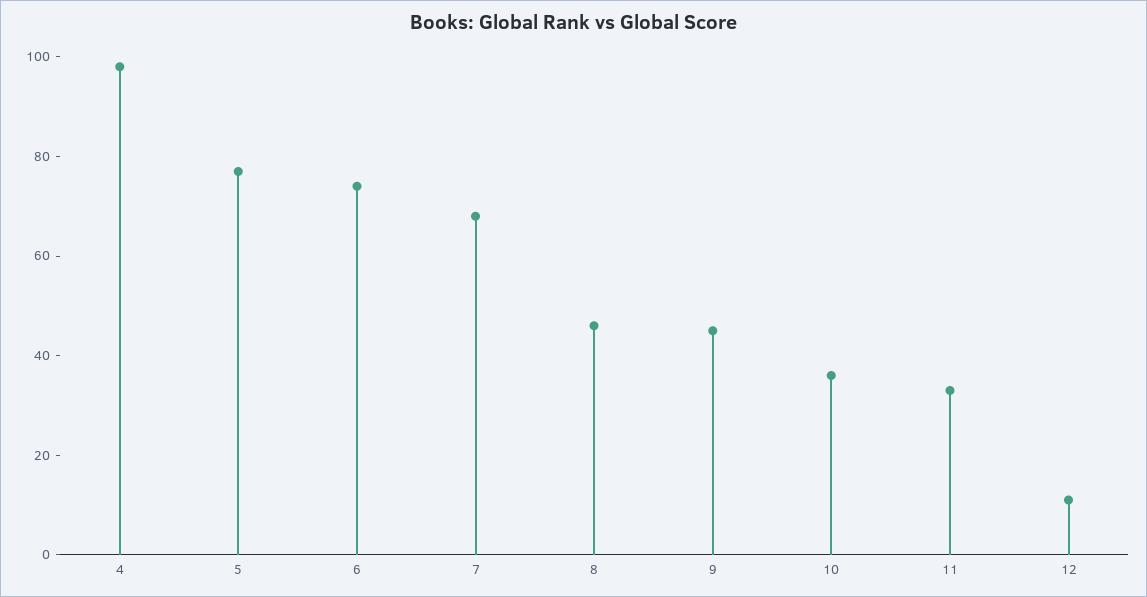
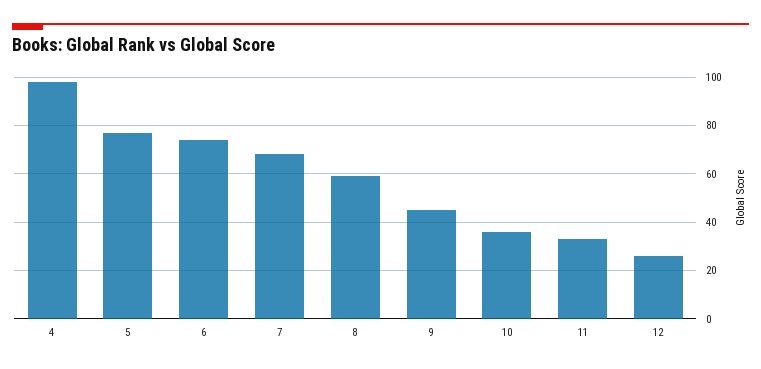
8: 45 -> 60
12: 10 -> 25

